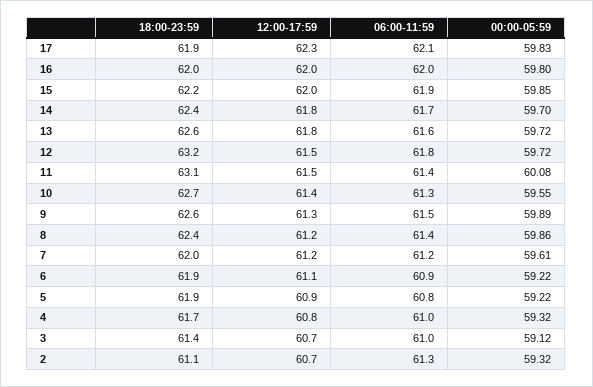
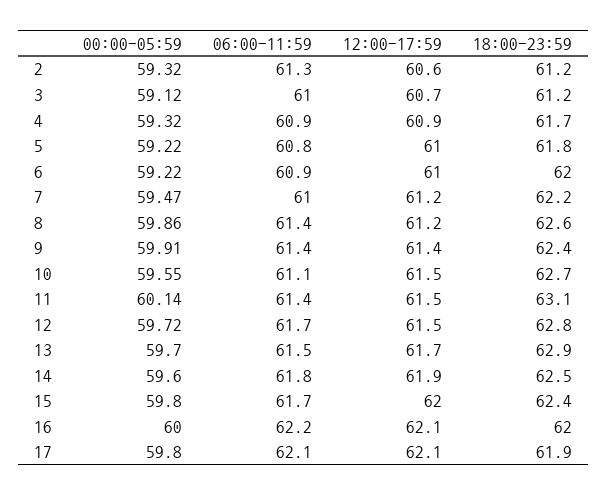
12:00-17:59, 17: 62.3 -> 62.1
00:00-05:59, 17: 59.83 -> 59.8
12:00-17:59, 16: 62 -> 62.1
06:00-11:59, 16: 62 -> 62.2
00:00-05:59, 16: 59.8 -> 60
18:00-23:59, 15: 62.2 -> 62.4
06:00-11:59, 15: 61.9 -> 61.7
00:00-05:59, 15: 59.85 -> 59.8
18:00-23:59, 14: 62.4 -> 62.5
12:00-17:59, 14: 61.8 -> 61.9
06:00-11:59, 14: 61.7 -> 61.8
00:00-05:59, 14: 59.7 -> 59.6
18:00-23:59, 13: 62.6 -> 62.9
12:00-17:59, 13: 61.8 -> 61.7
06:00-11:59, 13: 61.6 -> 61.5
00:00-05:59, 13: 59.72 -> 59.7
18:00-23:59, 12: 63.2 -> 62.8
06:00-11:59, 12: 61.8 -> 61.7
00:00-05:59, 11: 60.08 -> 60.14
12:00-17:59, 10: 61.4 -> 61.5
06:00-11:59, 10: 61.3 -> 61.1
18:00-23:59, 9: 62.6 -> 62.4
12:00-17:59, 9: 61.3 -> 61.4
06:00-11:59, 9: 61.5 -> 61.4
00:00-05:59, 9: 59.89 -> 59.91
18:00-23:59, 8: 62.4 -> 62.6
18:00-23:59, 7: 62 -> 62.2
06:00-11:59, 7: 61.2 -> 61
00:00-05:59, 7: 59.61 -> 59.47
18:00-23:59, 6: 61.9 -> 62
12:00-17:59, 6: 61.1 -> 61
18:00-23:59, 5: 61.9 -> 61.8
12:00-17:59, 5: 60.9 -> 61
12:00-17:59, 4: 60.8 -> 60.9
06:00-11:59, 4: 61 -> 60.9
18:00-23:59, 3: 61.4 -> 61.2
18:00-23:59, 2: 61.1 -> 61.2
12:00-17:59, 2: 60.7 -> 60.6

